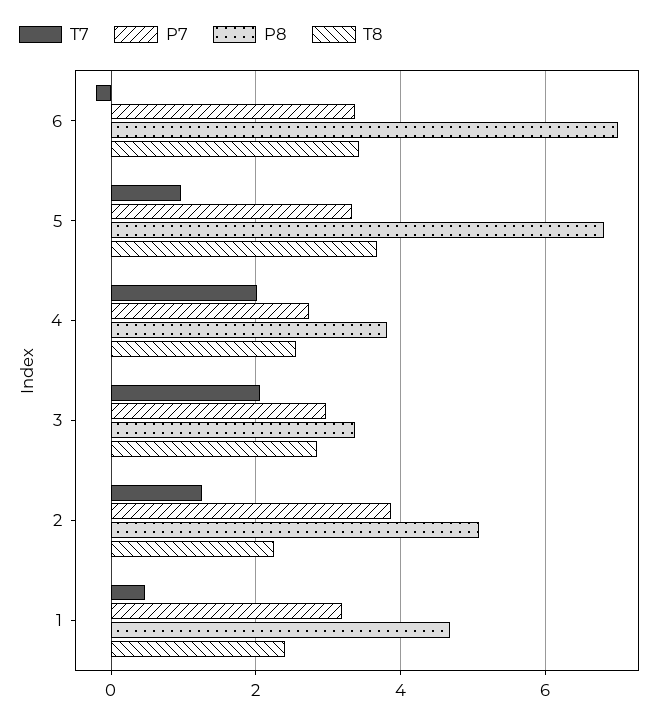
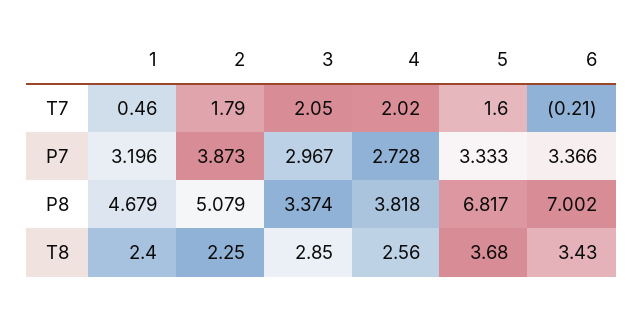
T7, 5: 1 -> 1.6
T7, 2: 1.2 -> 1.79

